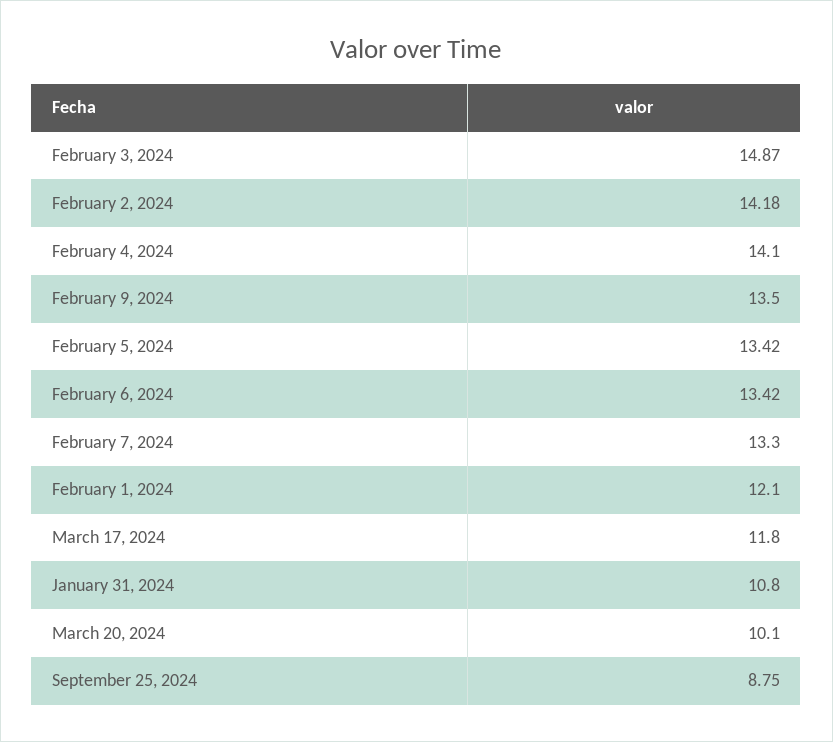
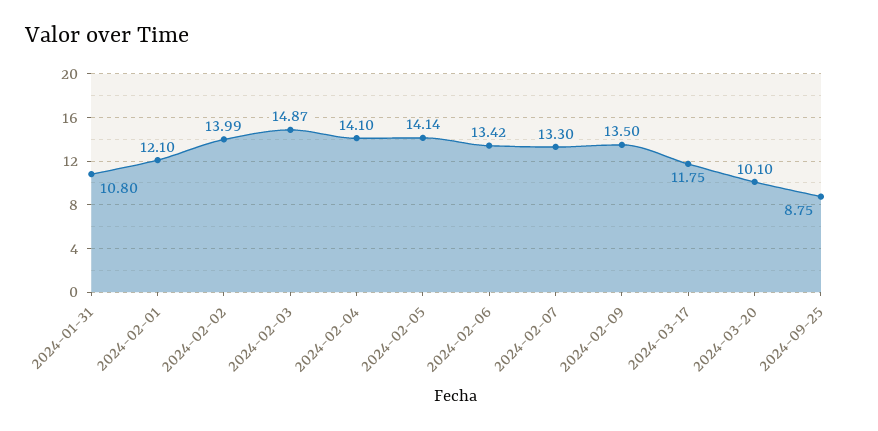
February 2, 2024: 14.18 -> 13.99
February 5, 2024: 13.42 -> 14.14
March 17, 2024: 11.8 -> 11.75

